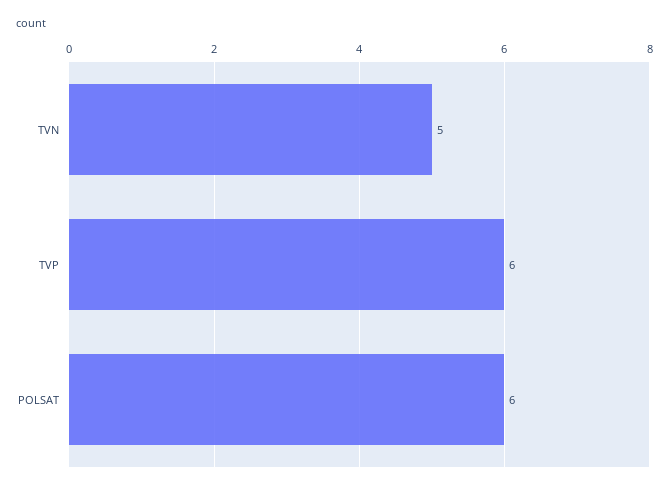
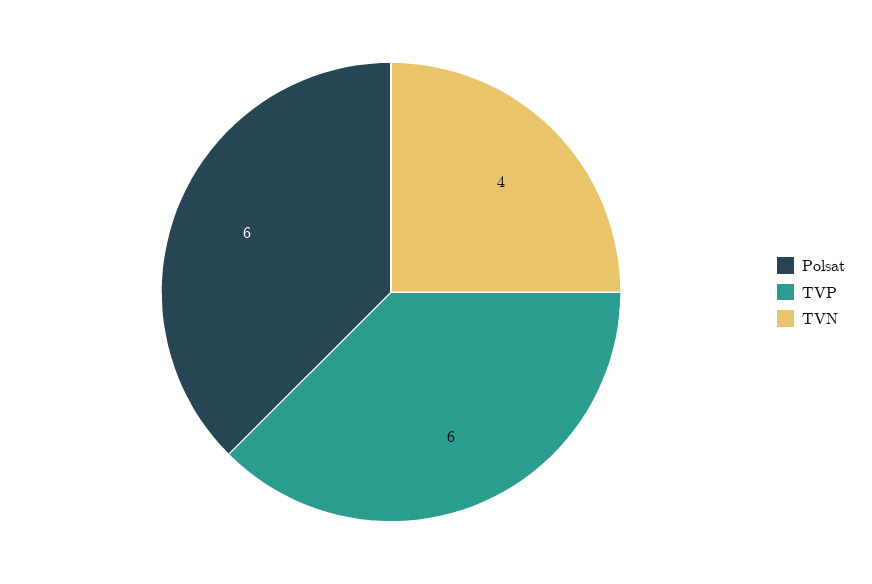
TVN: 5 -> 4

